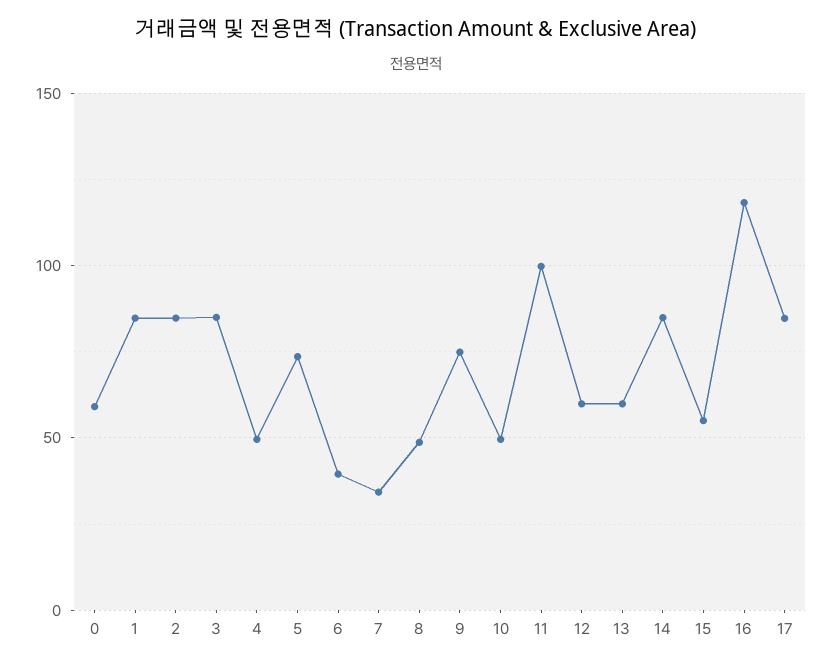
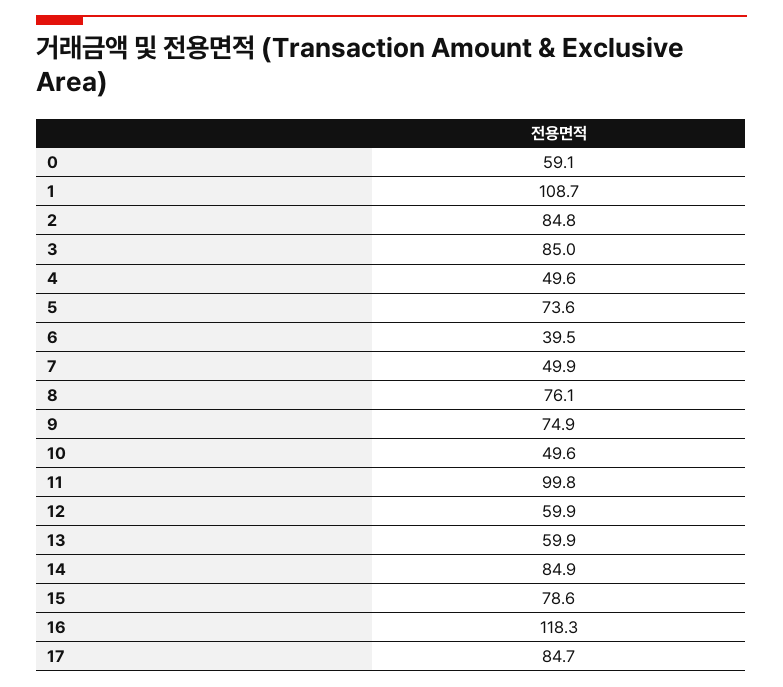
1: 85 -> 108.7
7: 35 -> 49.9
8: 50 -> 76.1
15: 55 -> 78.6

